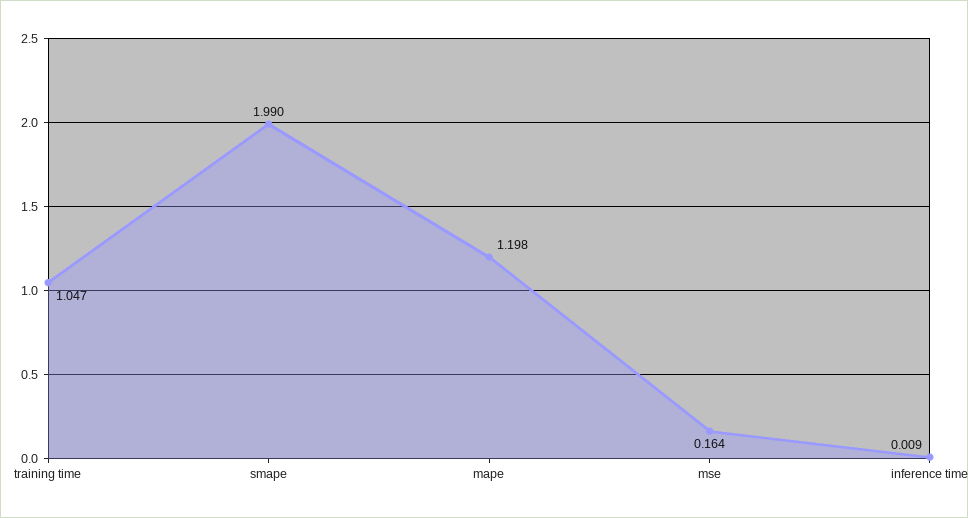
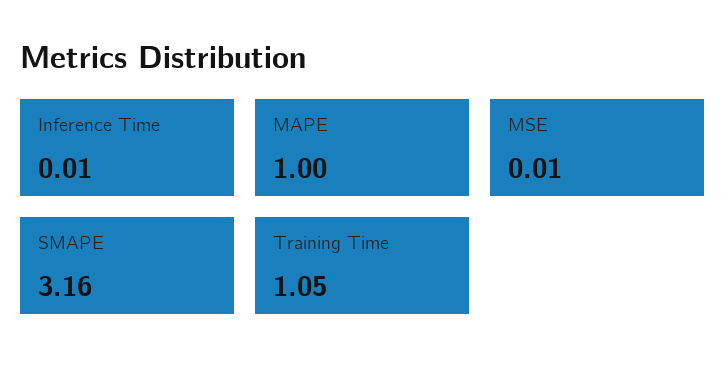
smape: 1.99 -> 3.16
mape: 1.198 -> 1
mse: 0.164 -> 0.01

